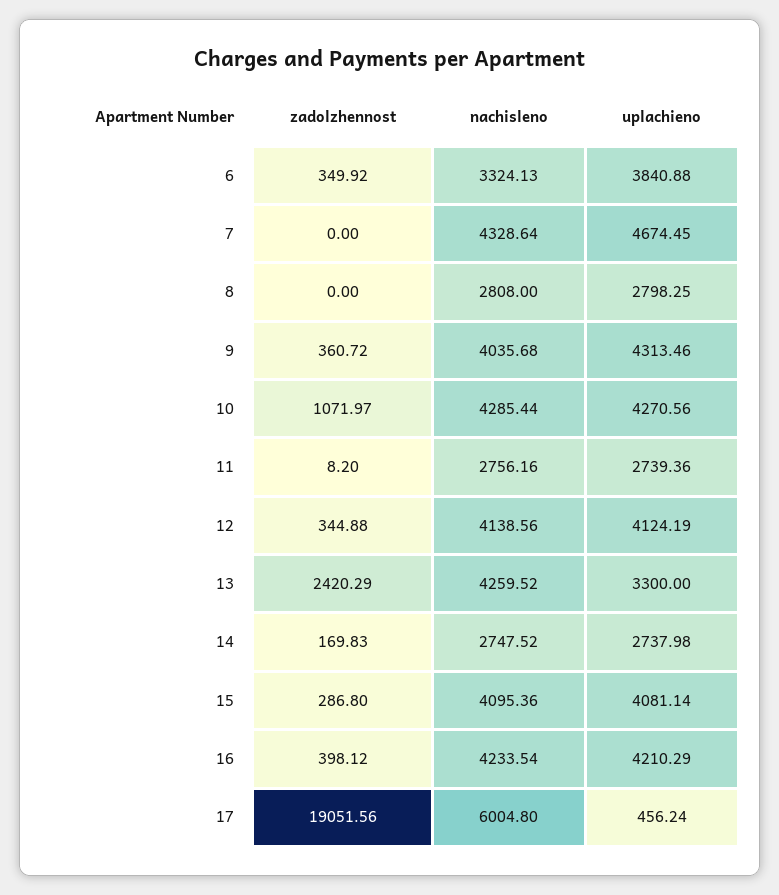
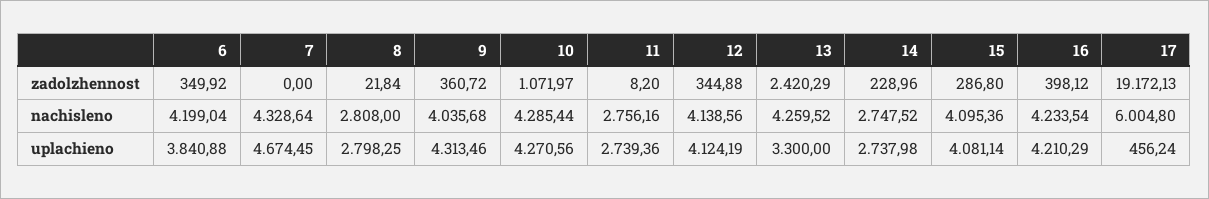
nachisleno, 6: 3324.13 -> 4199.04
zadolzhennost, 8: 0 -> 21.84
zadolzhennost, 14: 169.83 -> 228.96
zadolzhennost, 17: 19051.56 -> 19172.13

